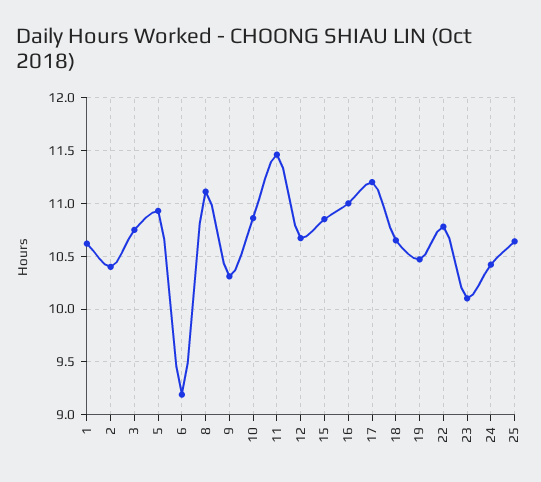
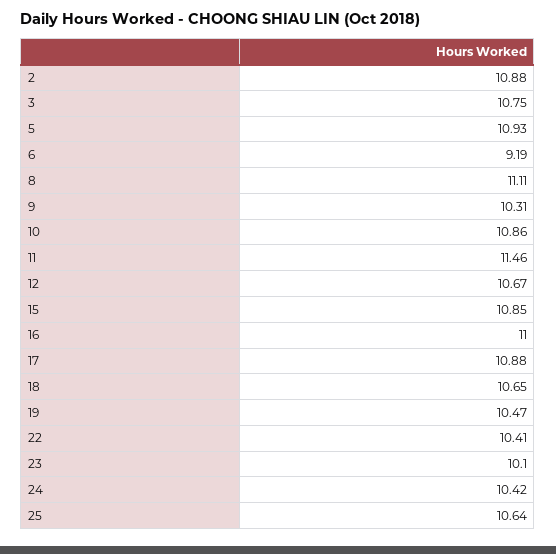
1: 10.6 -> none
2: 10.4 -> 10.88
17: 11.2 -> 10.88
22: 10.8 -> 10.41

